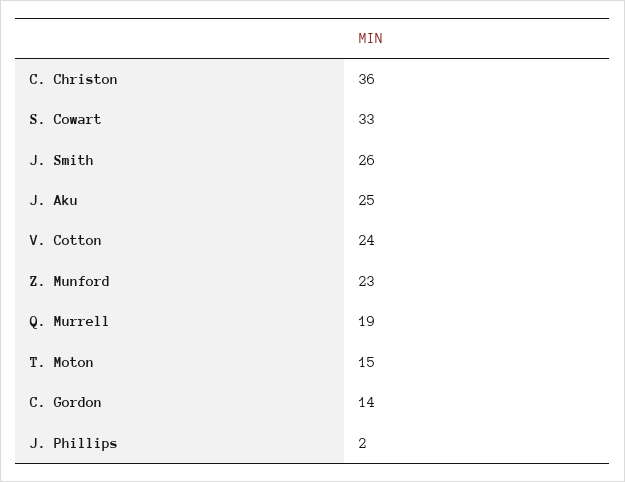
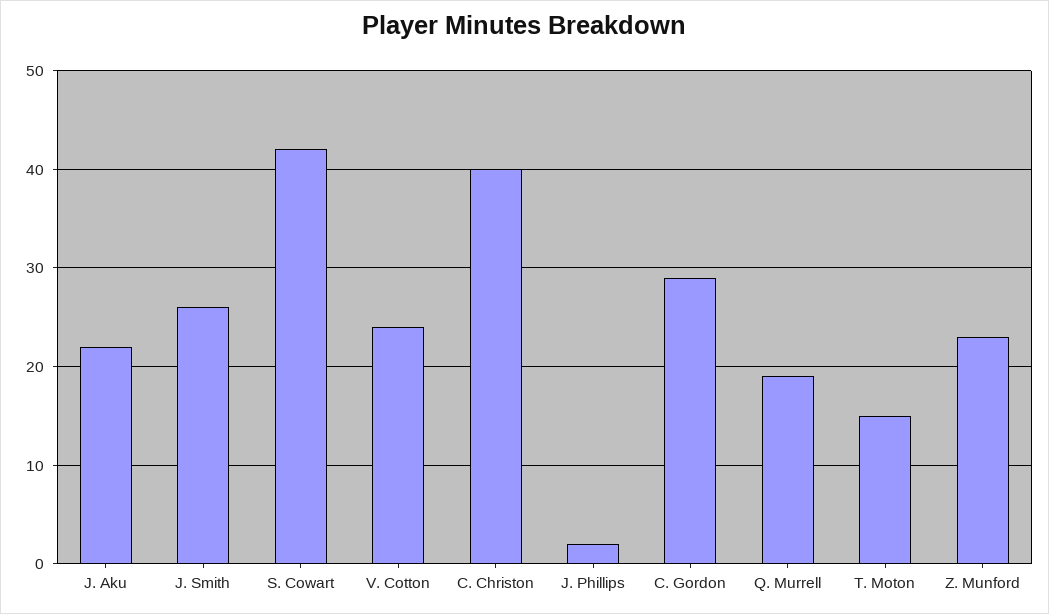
C. Christon: 36 -> 40
S. Cowart: 33 -> 42
J. Aku: 25 -> 22
C. Gordon: 14 -> 29

